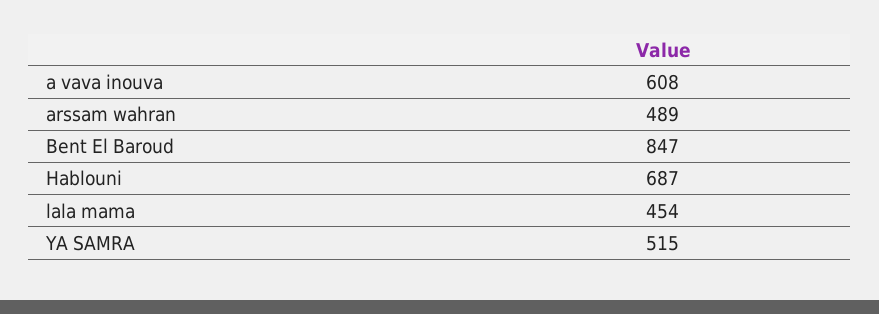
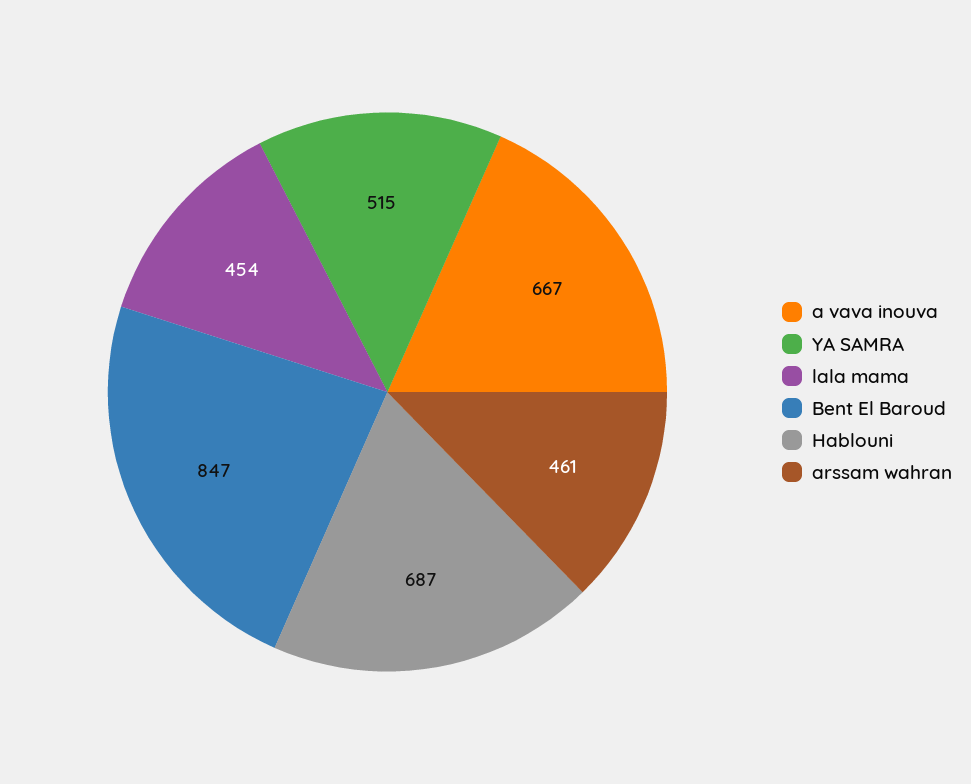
a vava inouva: 608 -> 667
arssam wahran: 489 -> 461

